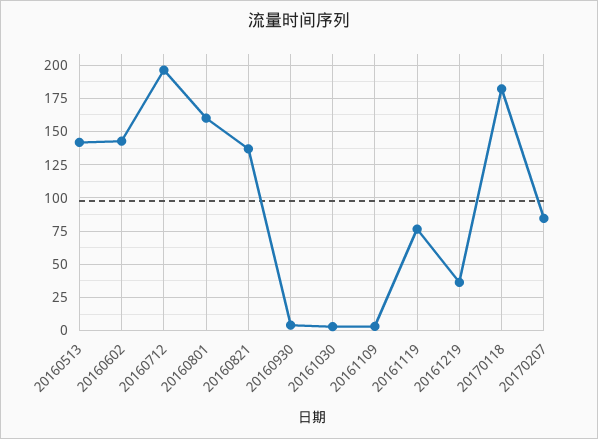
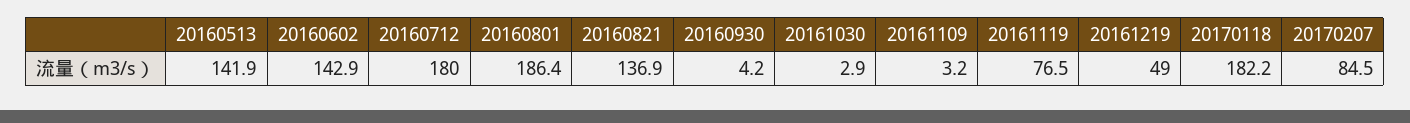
20160712: 195 -> 180
20160801: 160 -> 186.4
20161219: 35 -> 49

